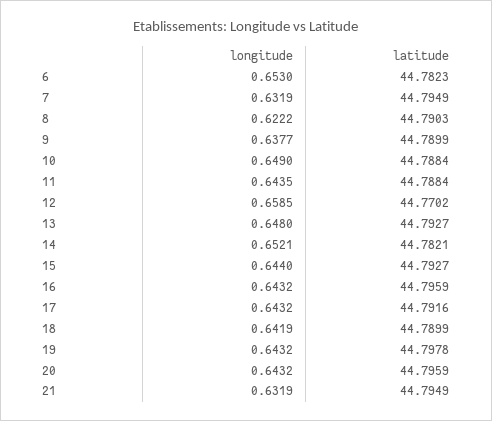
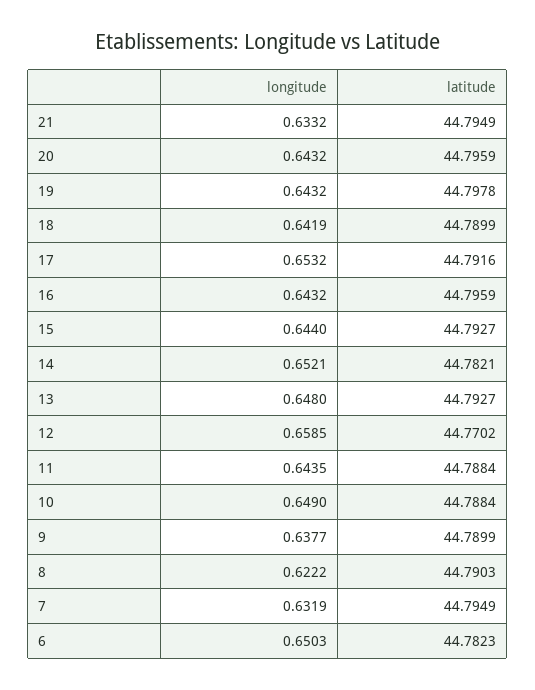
longitude, 6: 0.653 -> 0.6503
longitude, 17: 0.6432 -> 0.6532
longitude, 21: 0.6319 -> 0.6332

